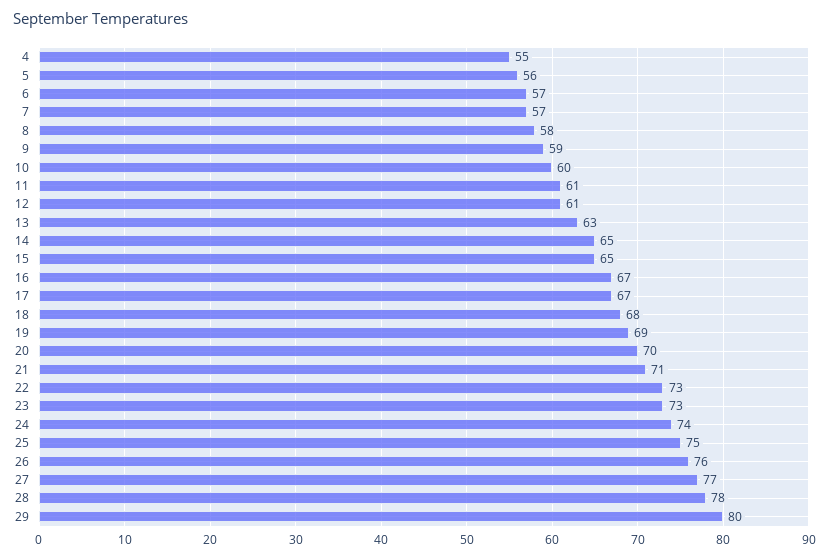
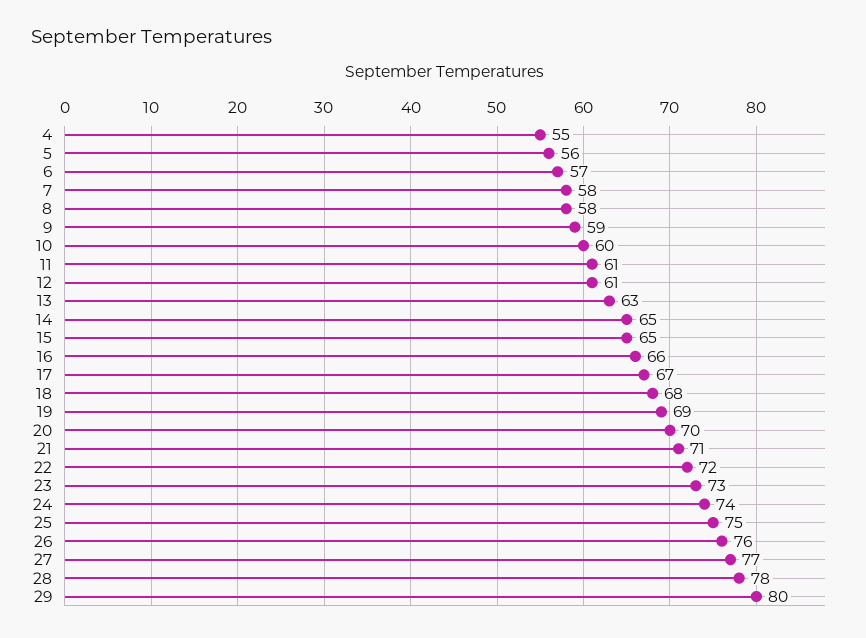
7: 57 -> 58
16: 67 -> 66
22: 73 -> 72

